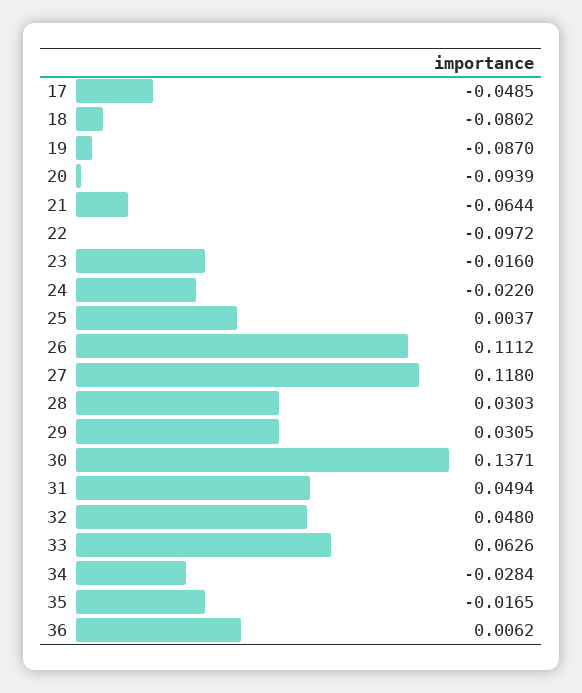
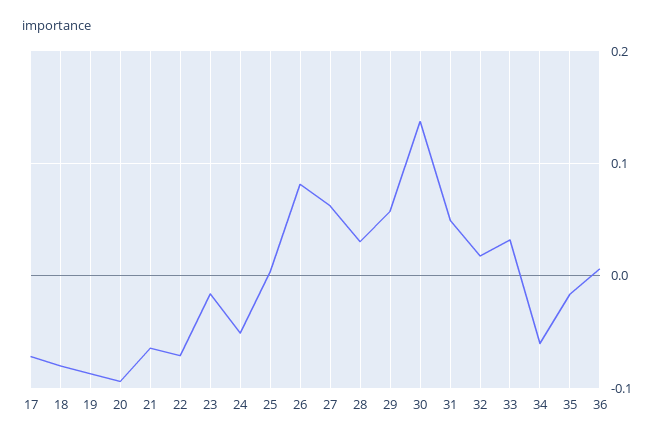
17: -0.0485 -> -0.07
22: -0.0972 -> -0.07
24: -0.022 -> -0.05
26: 0.1112 -> 0.08
27: 0.118 -> 0.06
29: 0.0305 -> 0.06
32: 0.048 -> 0.02
33: 0.0626 -> 0.03
34: -0.0284 -> -0.06

